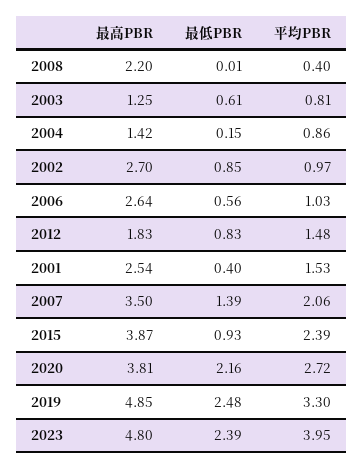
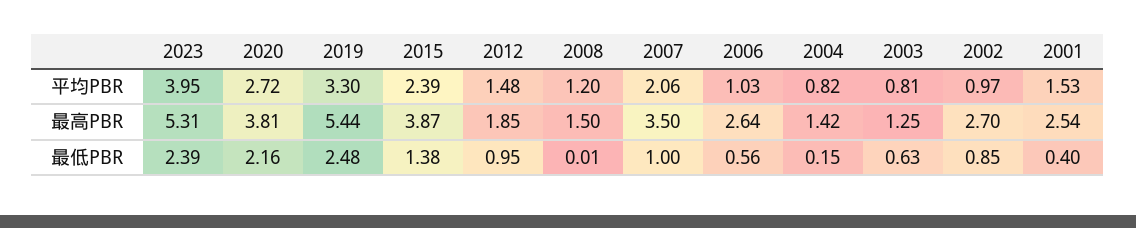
最高PBR, 2008: 2.2 -> 1.5
平均PBR, 2008: 0.4 -> 1.2
最低PBR, 2003: 0.61 -> 0.63
平均PBR, 2004: 0.86 -> 0.82
最高PBR, 2012: 1.83 -> 1.85
最低PBR, 2012: 0.83 -> 0.95
最低PBR, 2007: 1.39 -> 1
最低PBR, 2015: 0.93 -> 1.38
最高PBR, 2019: 4.85 -> 5.44
最高PBR, 2023: 4.8 -> 5.31

